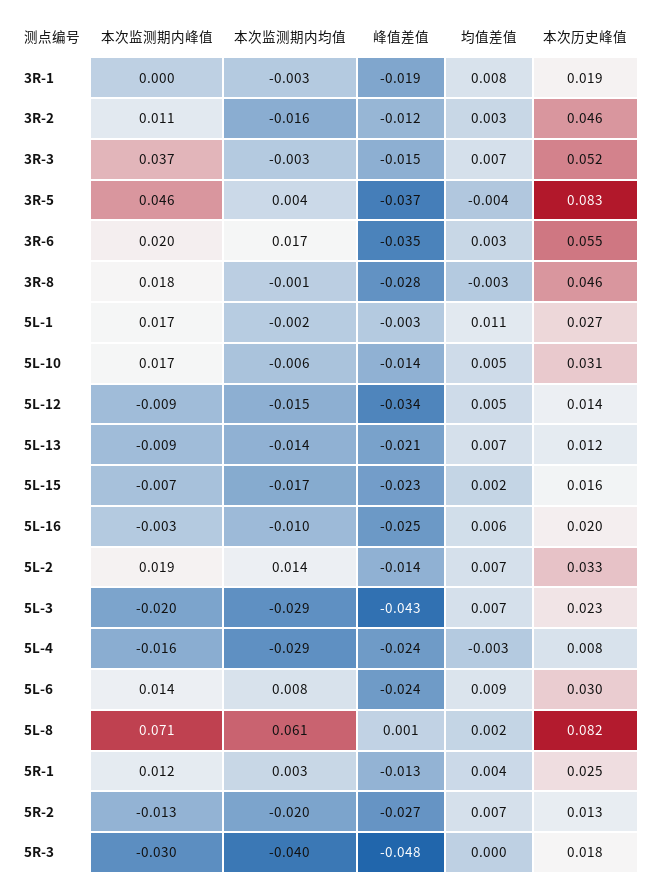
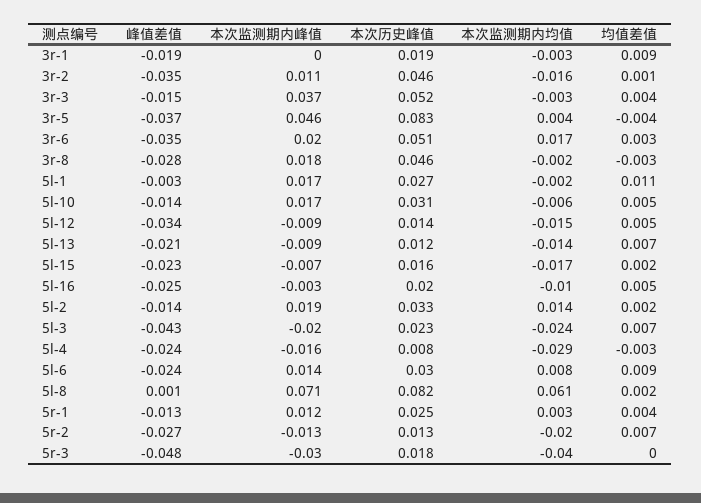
均值差值, 3R-1: 0.008 -> 0.009
峰值差值, 3R-2: -0.012 -> -0.035
均值差值, 3R-2: 0.003 -> 0.001
均值差值, 3R-3: 0.007 -> 0.004
本次历史峰值, 3R-6: 0.055 -> 0.051
本次监测期内均值, 3R-8: -0.001 -> -0.002
均值差值, 5L-16: 0.006 -> 0.005
均值差值, 5L-2: 0.007 -> 0.002
本次监测期内均值, 5L-3: -0.029 -> -0.024

